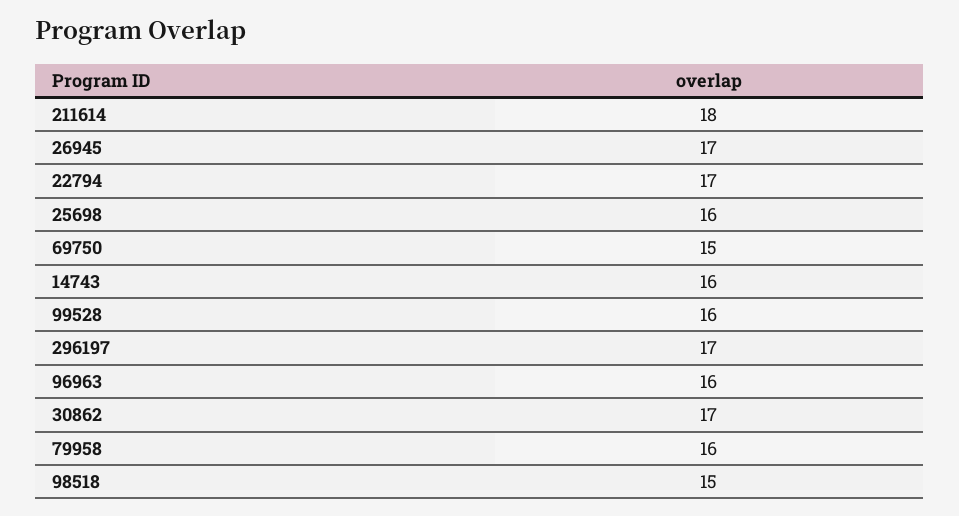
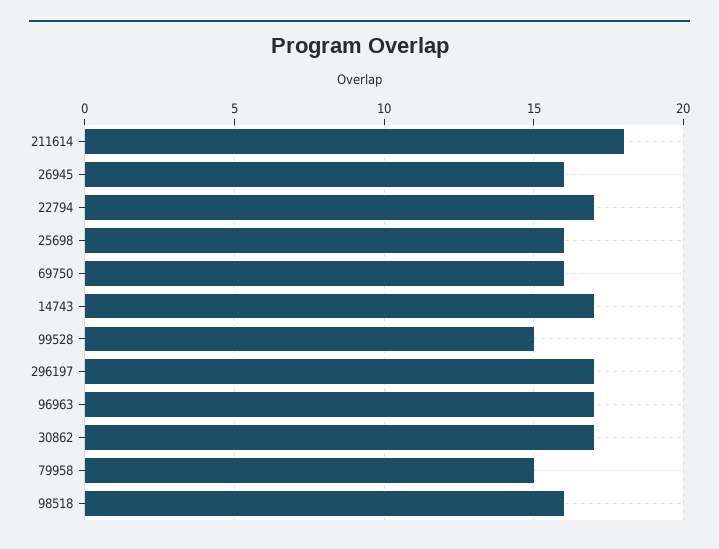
26945: 17 -> 16
69750: 15 -> 16
14743: 16 -> 17
99528: 16 -> 15
96963: 16 -> 17
79958: 16 -> 15
98518: 15 -> 16

